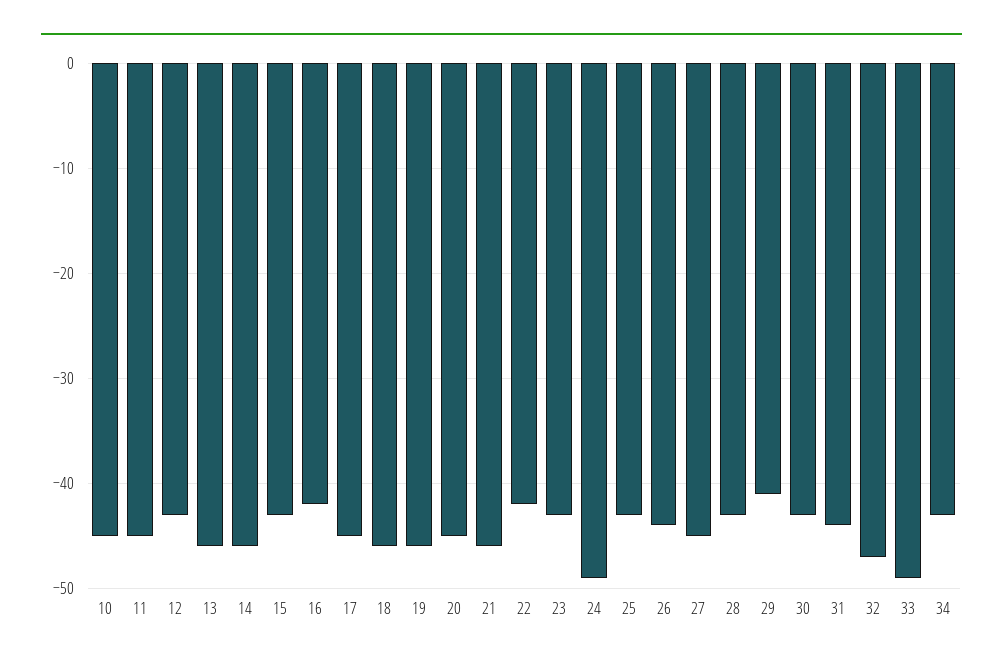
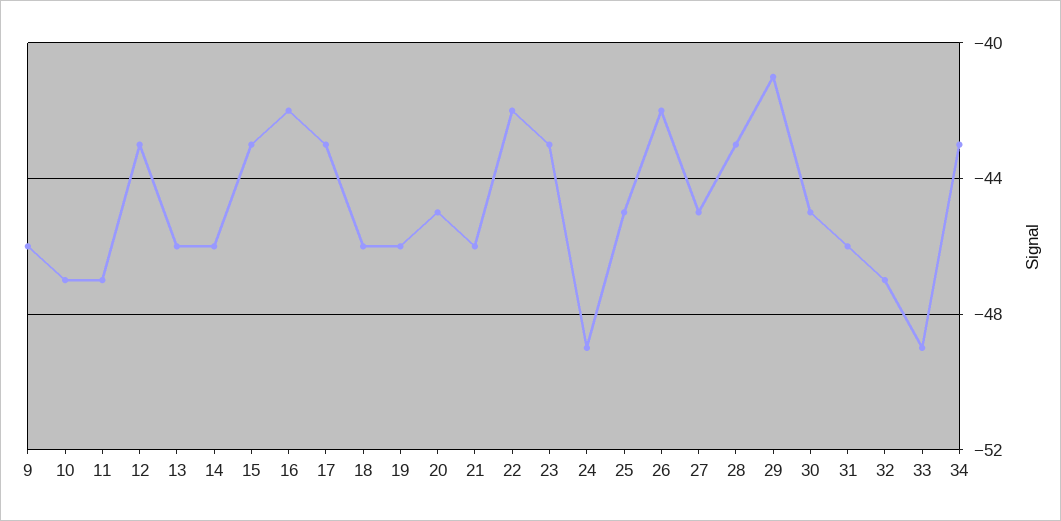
10: -45 -> -47
11: -45 -> -47
17: -45 -> -43
25: -43 -> -45
26: -44 -> -42
30: -43 -> -45
31: -44 -> -46
9: none -> -46

